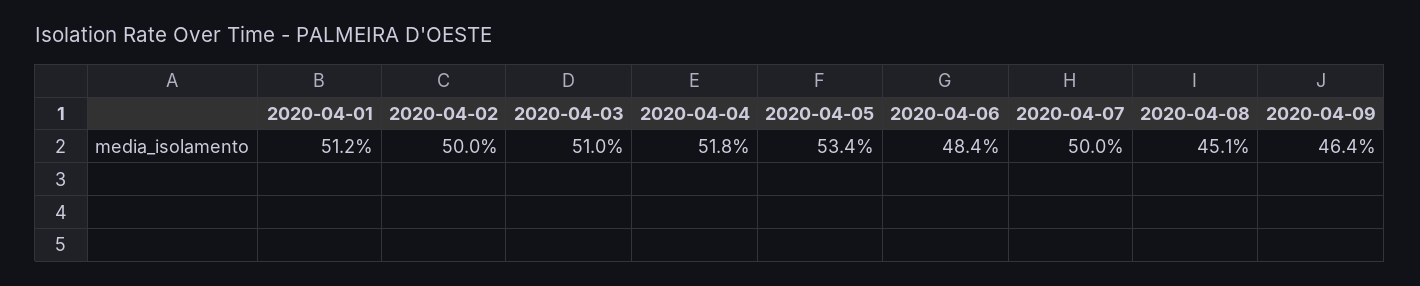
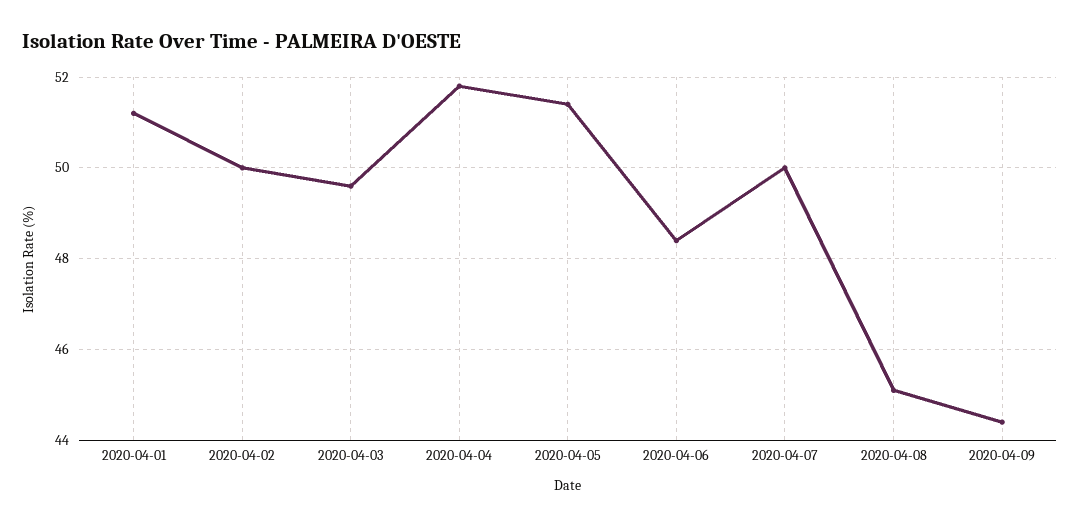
2020-04-03: 51 -> 49.5
2020-04-05: 53.4 -> 51.5
2020-04-09: 46.4 -> 44.5

